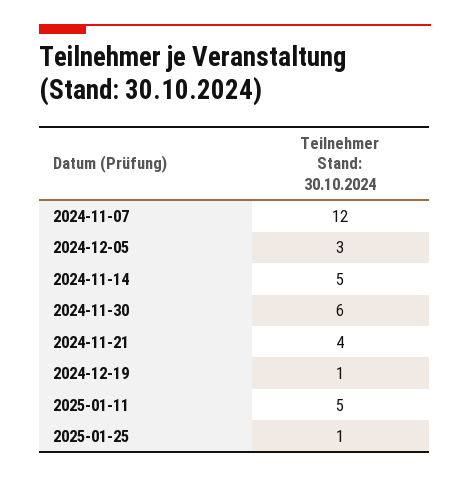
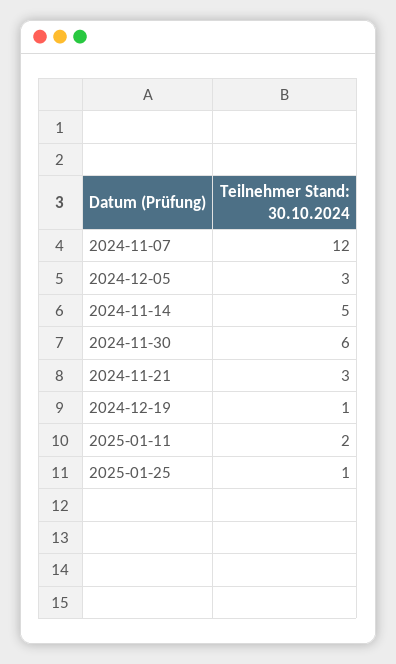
2024-11-21: 4 -> 3
2025-01-11: 5 -> 2

